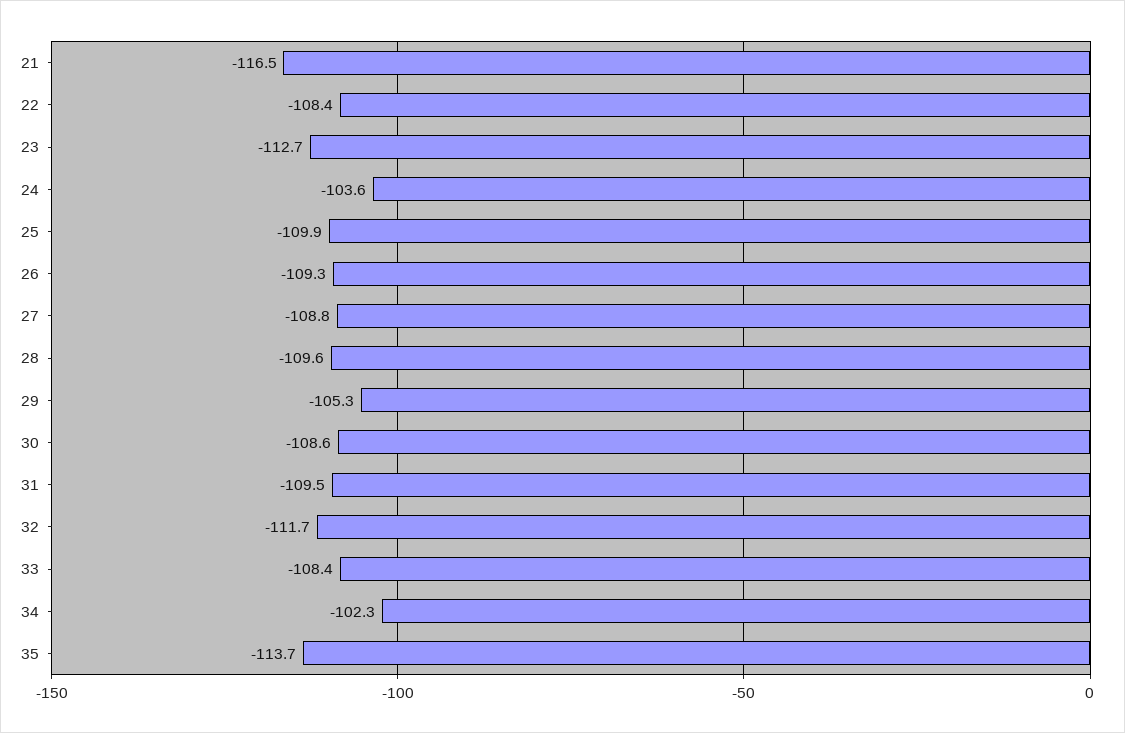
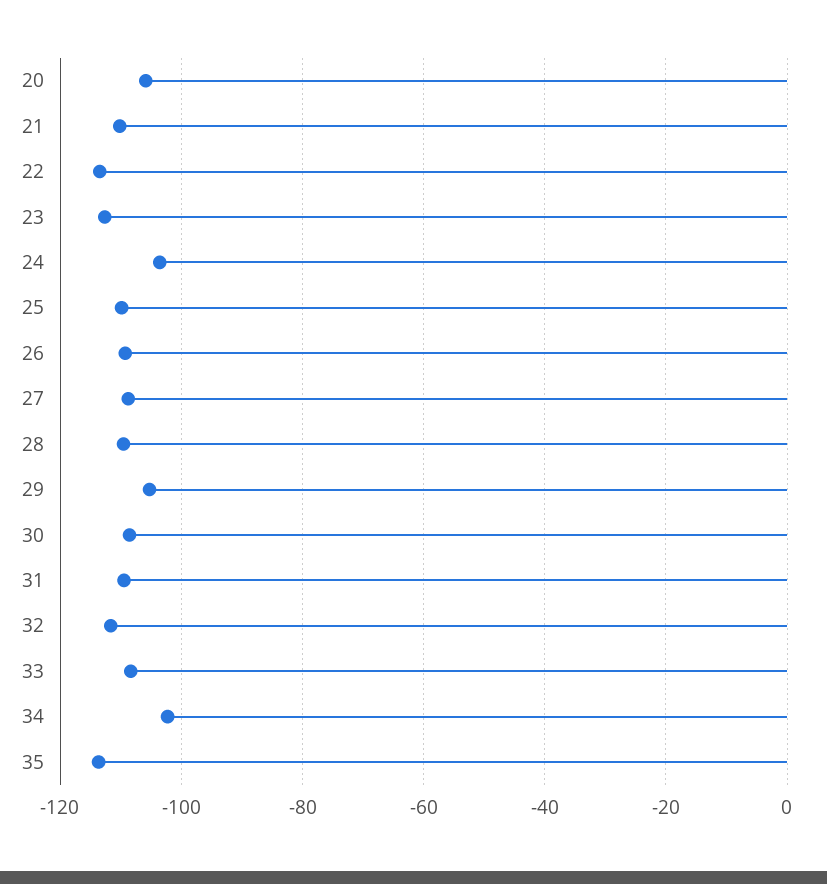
21: -116.5 -> -110
22: -108.4 -> -114
20: none -> -106

